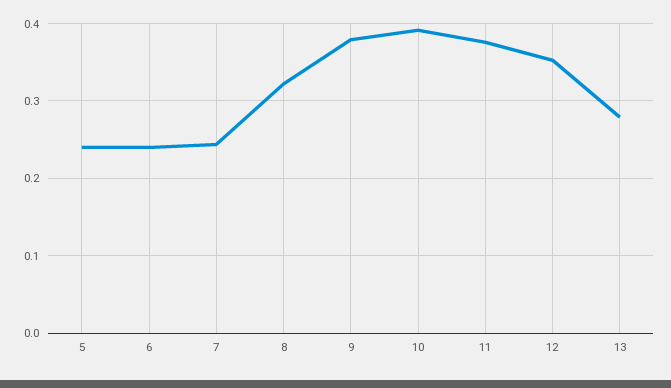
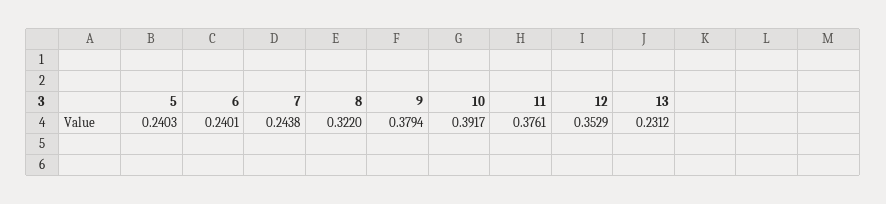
13: 0.28 -> 0.2312

